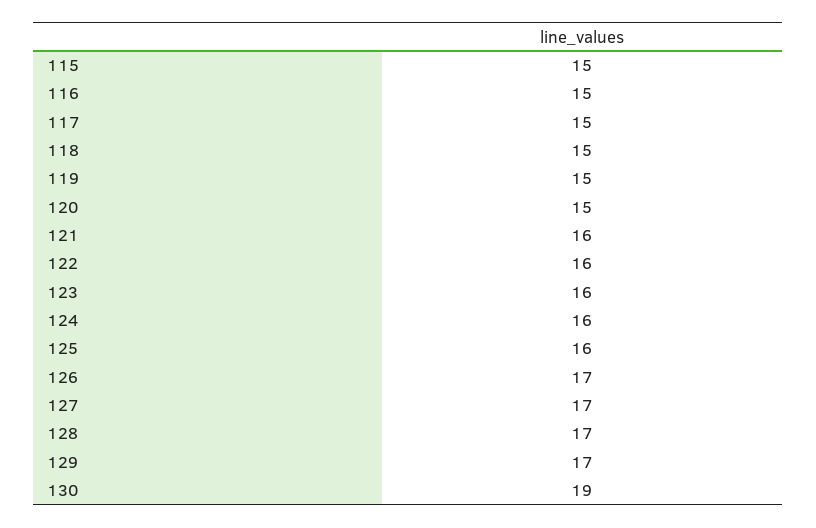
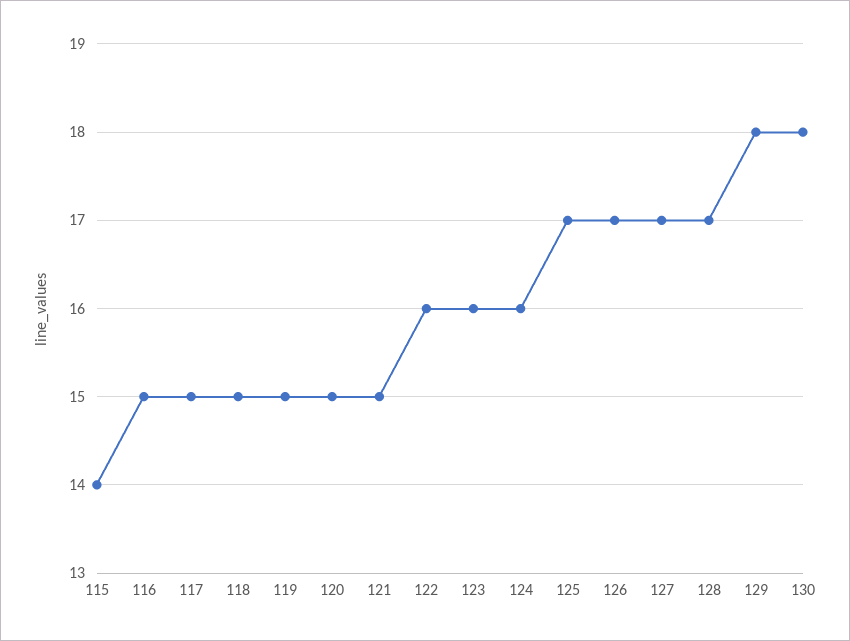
115: 15 -> 14
121: 16 -> 15
125: 16 -> 17
129: 17 -> 18
130: 19 -> 18

